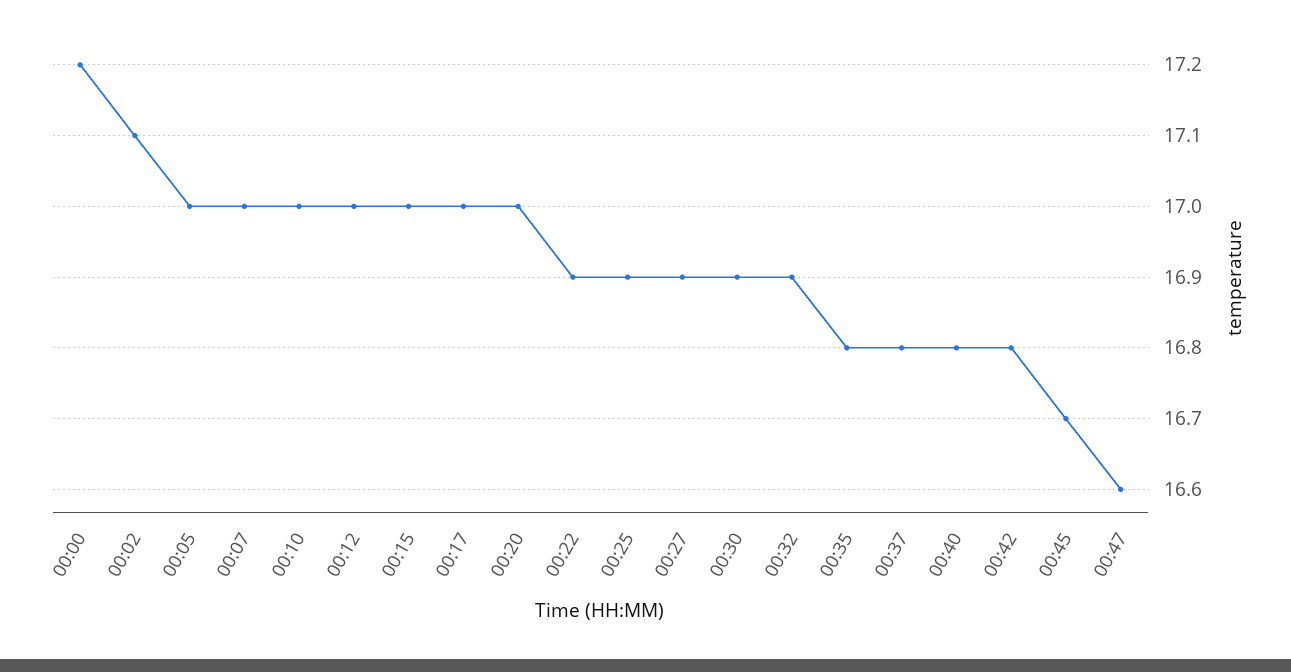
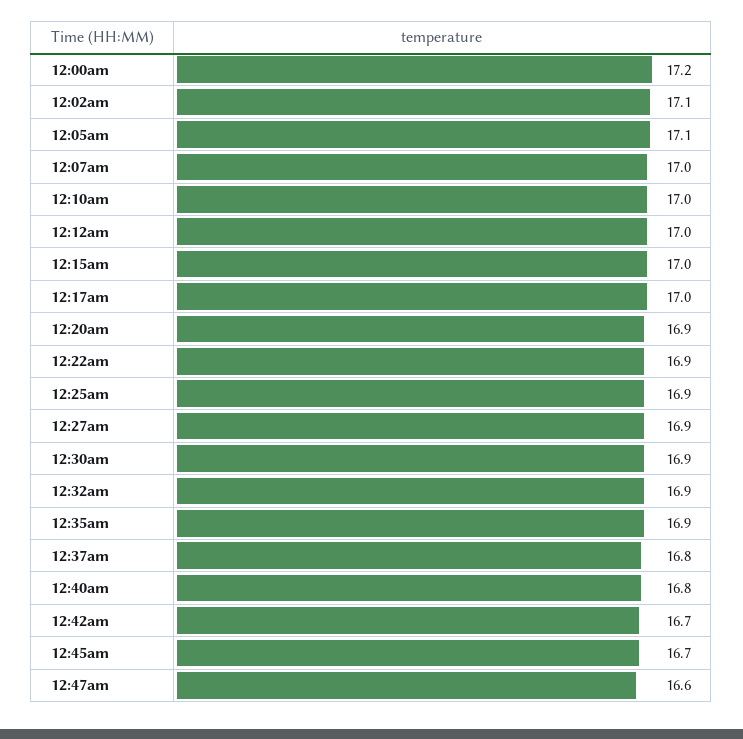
00:05: 17 -> 17.1
00:20: 17 -> 16.9
00:35: 16.8 -> 16.9
00:42: 16.8 -> 16.7

